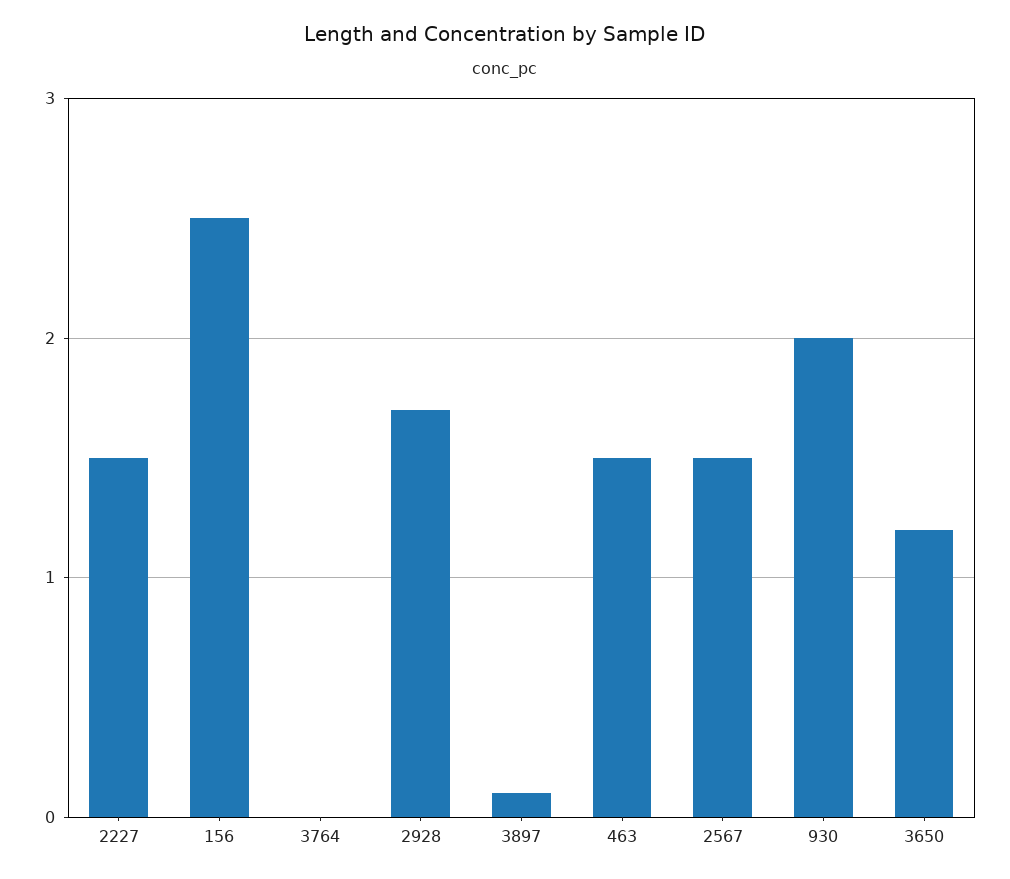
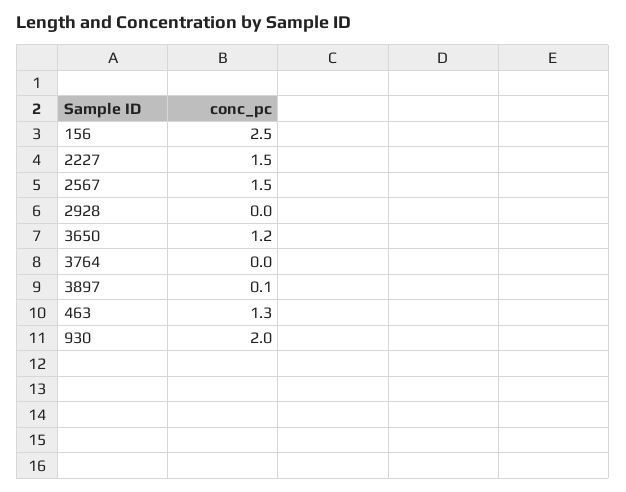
2928: 1.7 -> 0
463: 1.5 -> 1.3

